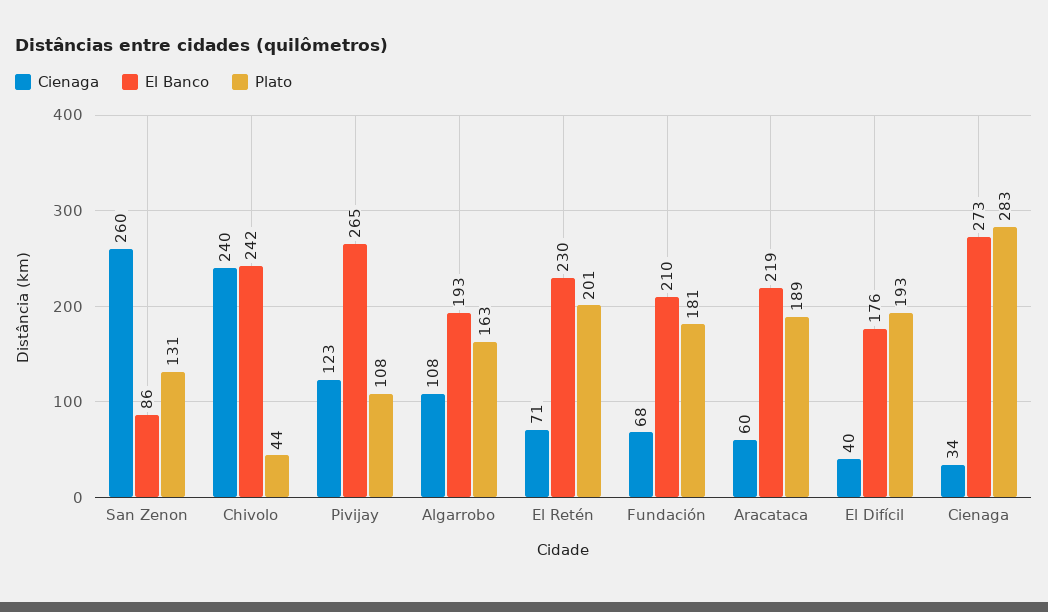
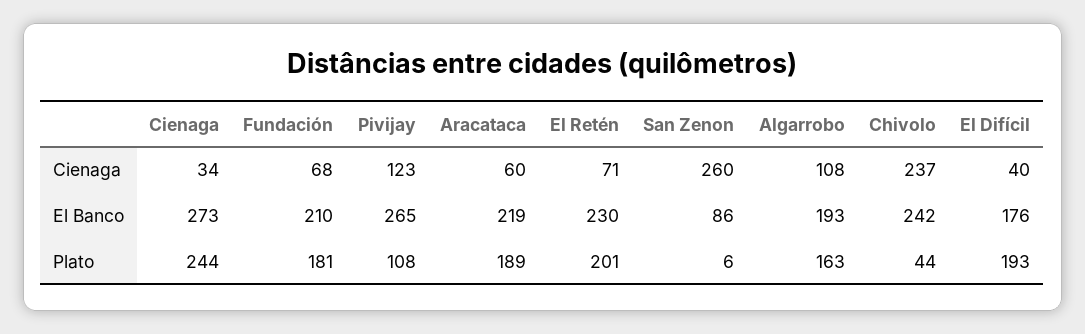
Plato, San Zenon: 131 -> 6
Cienaga, Chivolo: 240 -> 237
Plato, Cienaga: 283 -> 244

